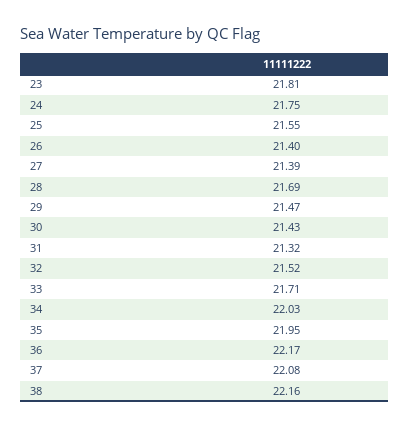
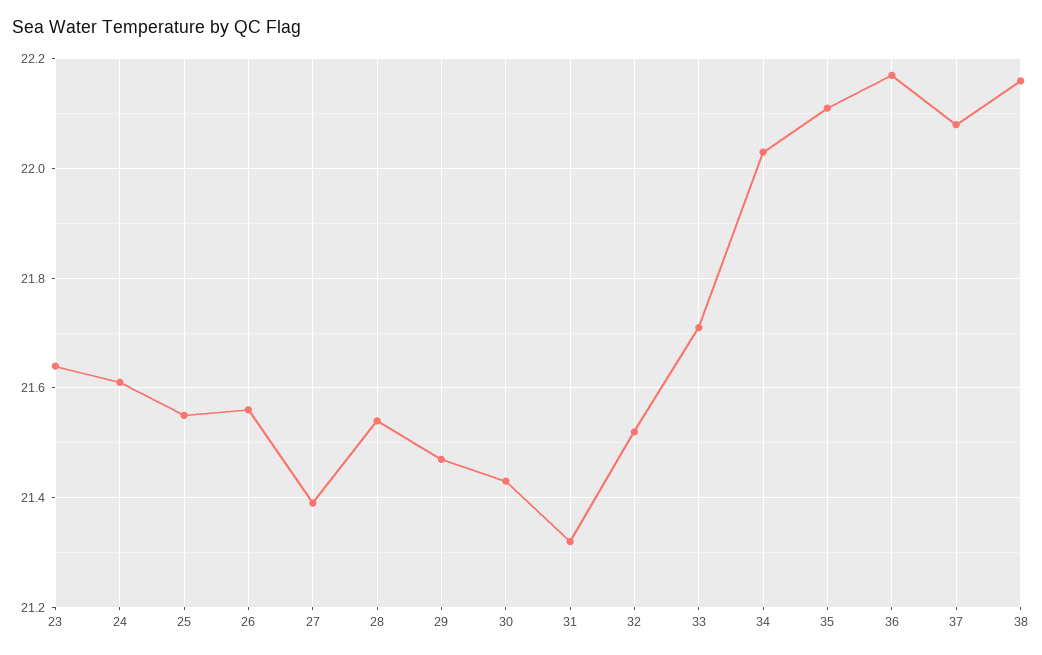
23: 21.81 -> 21.65
24: 21.75 -> 21.6
26: 21.4 -> 21.55
28: 21.69 -> 21.55
35: 21.95 -> 22.1

